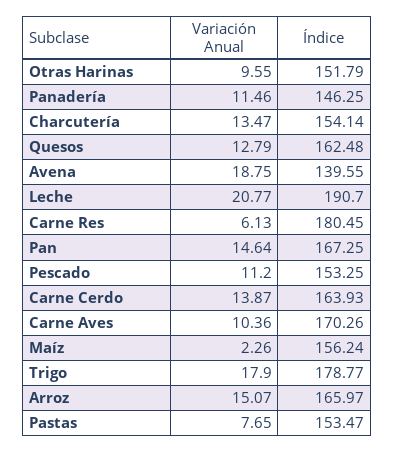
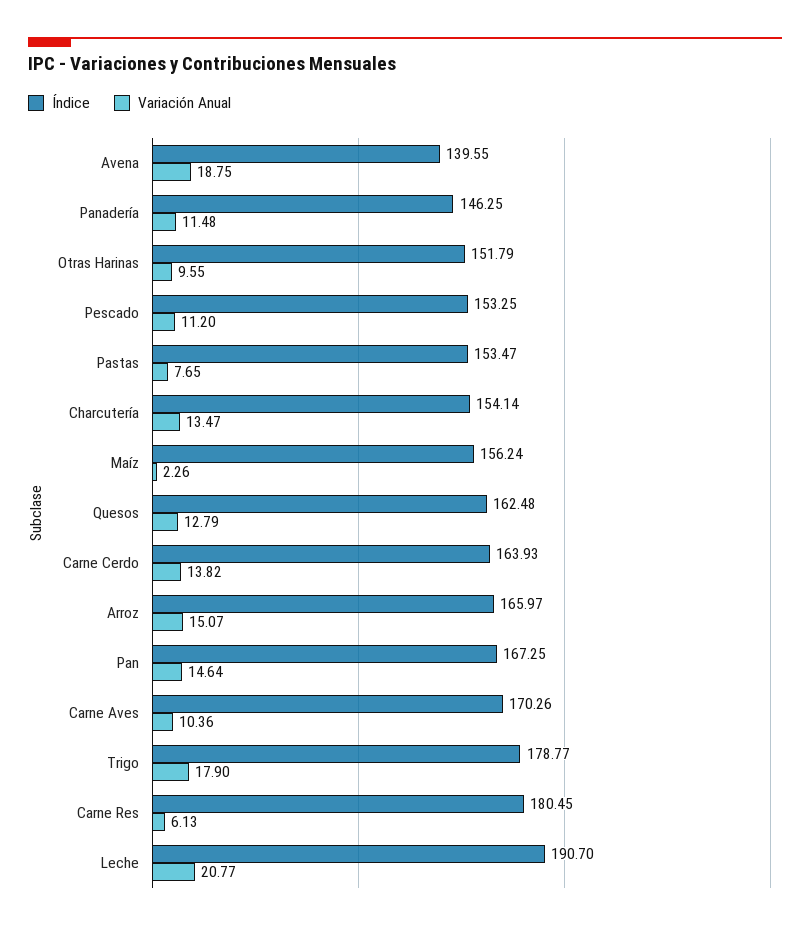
Variación Anual, Panadería: 11.46 -> 11.48
Variación Anual, Carne Cerdo: 13.87 -> 13.82

